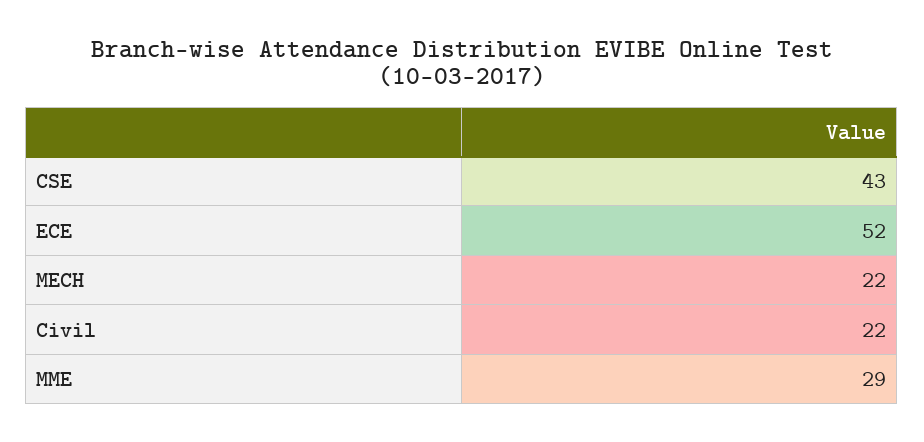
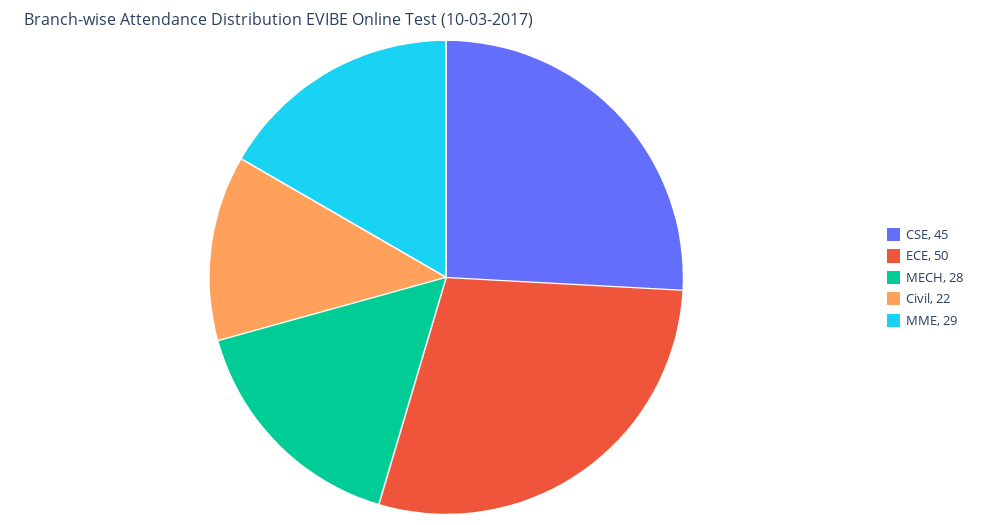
CSE: 43 -> 45
ECE: 52 -> 50
MECH: 22 -> 28

